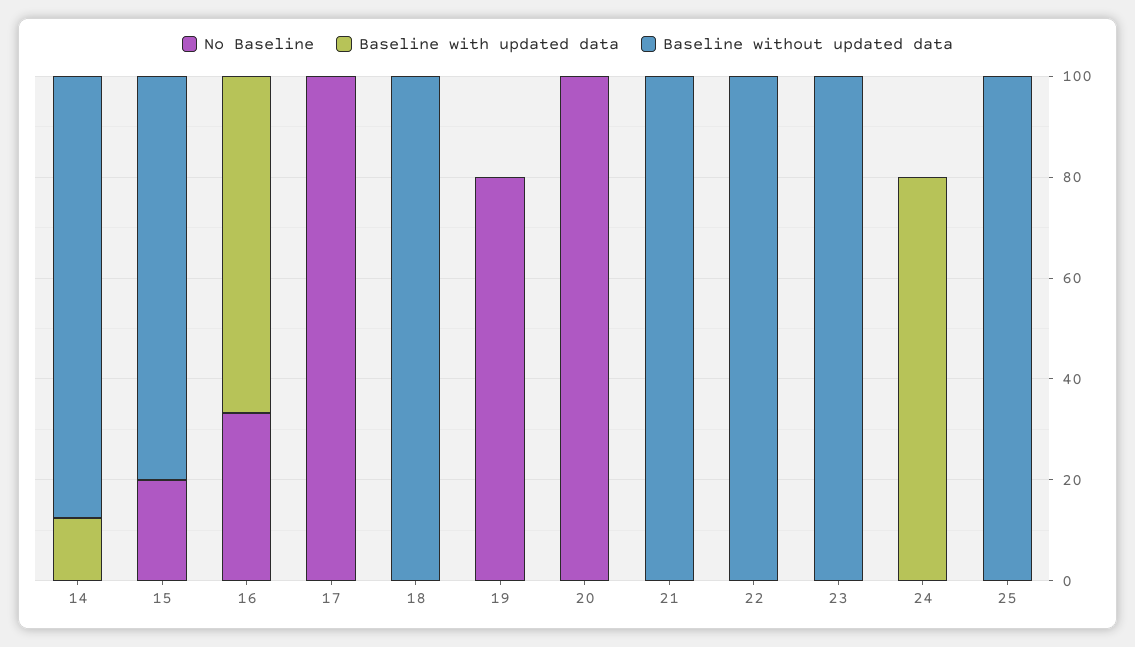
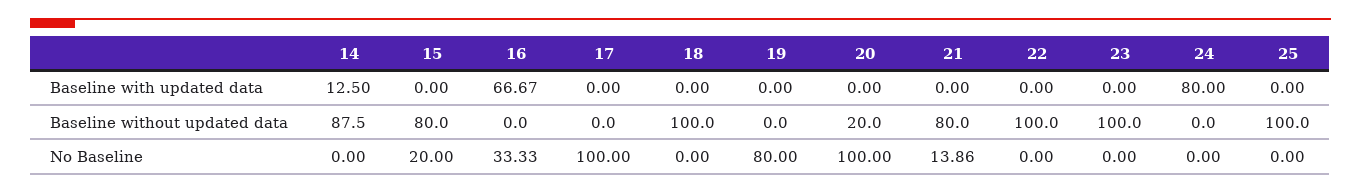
Baseline without updated data, 20: 0 -> 20
No Baseline, 21: 0 -> 13.86
Baseline without updated data, 21: 100 -> 80

